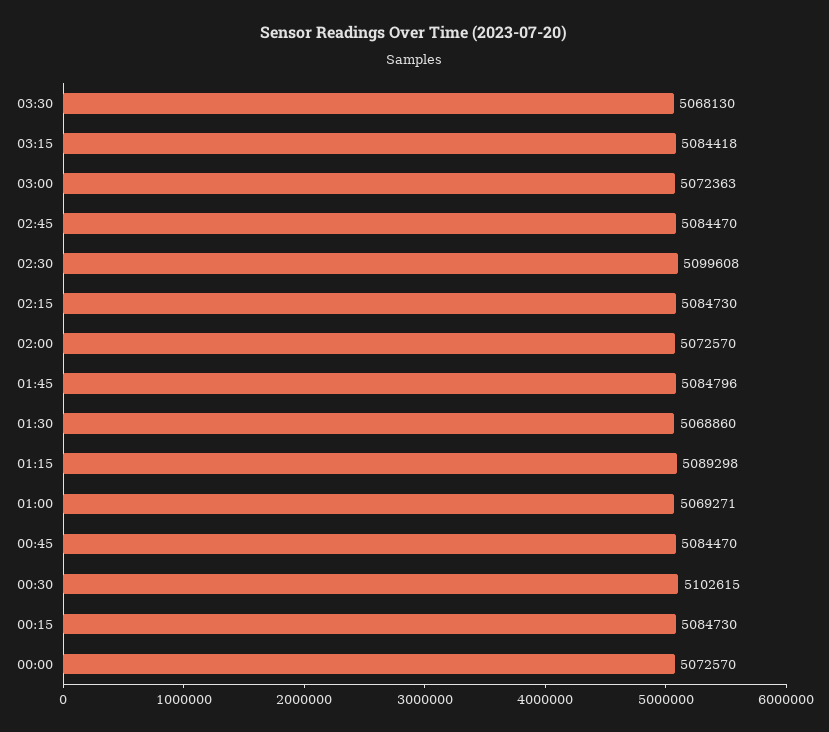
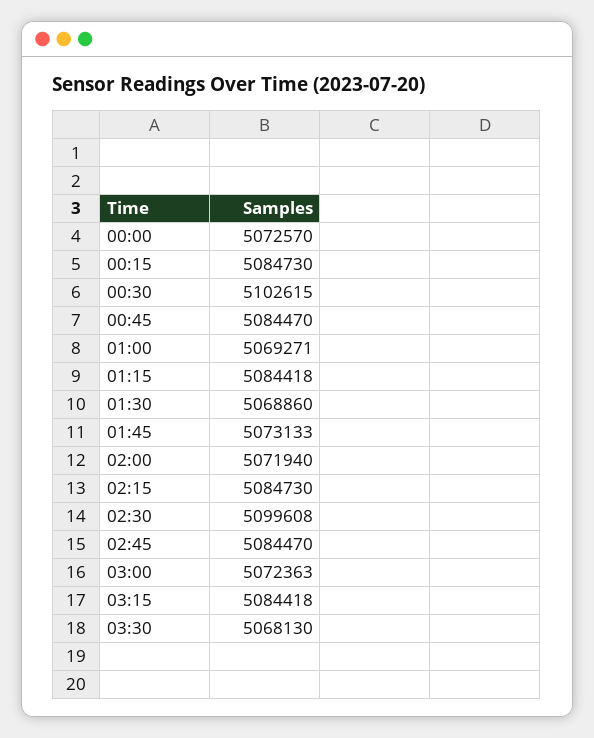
02:00: 5072570 -> 5071940
01:45: 5084796 -> 5073133
01:15: 5089298 -> 5084418

